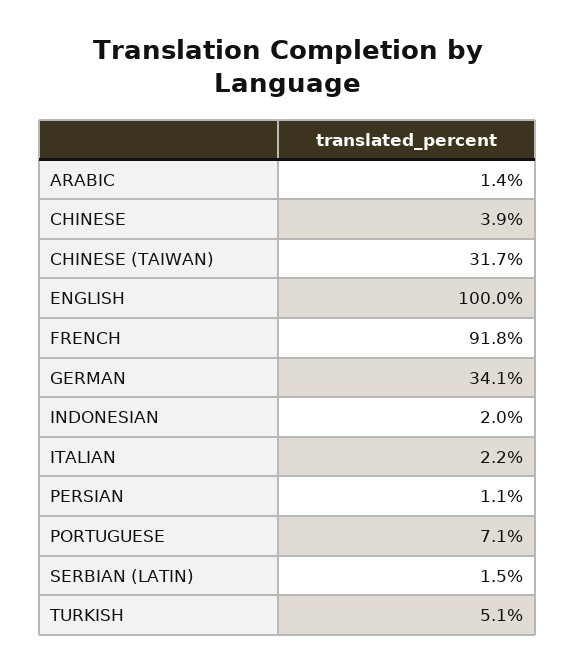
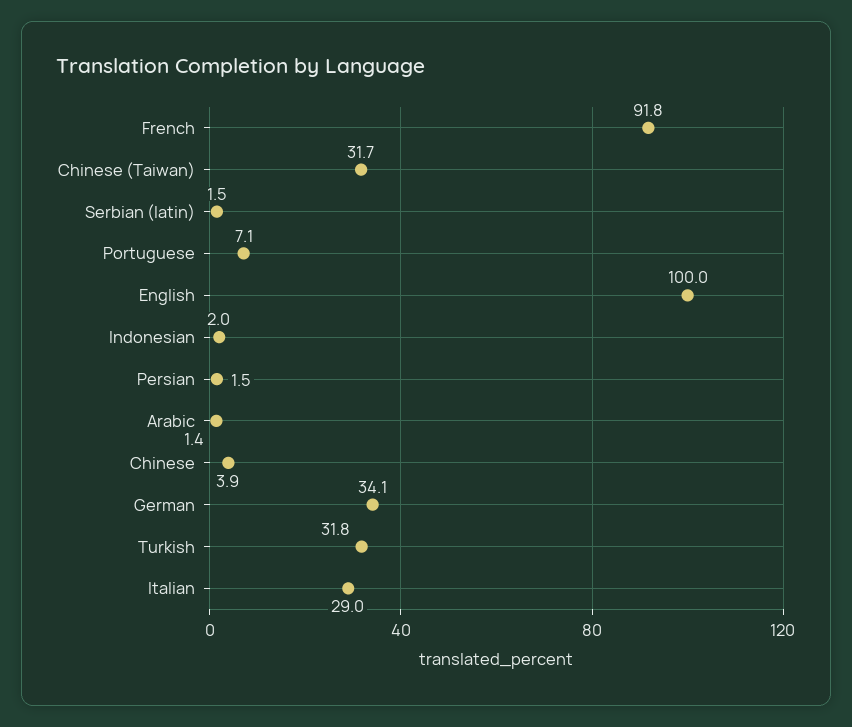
ITALIAN: 2.2 -> 29
PERSIAN: 1.1 -> 1.5
TURKISH: 5.1 -> 31.8

